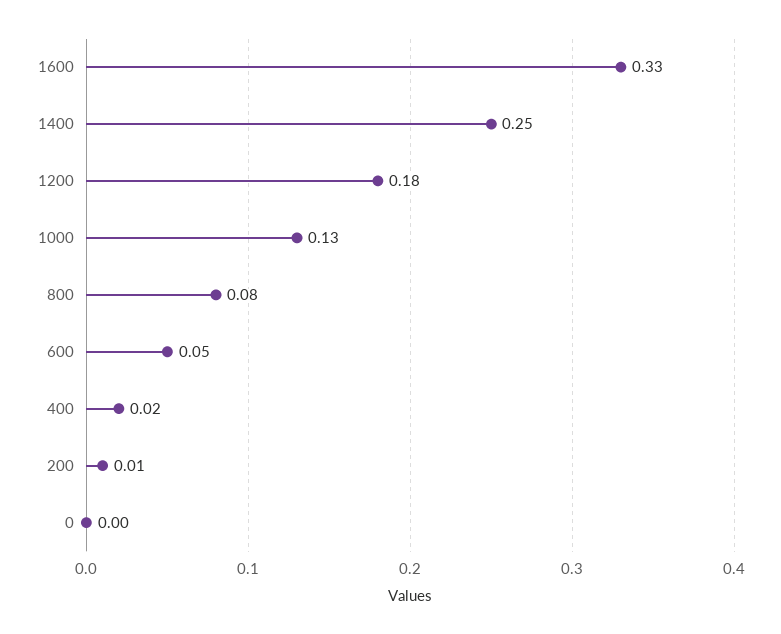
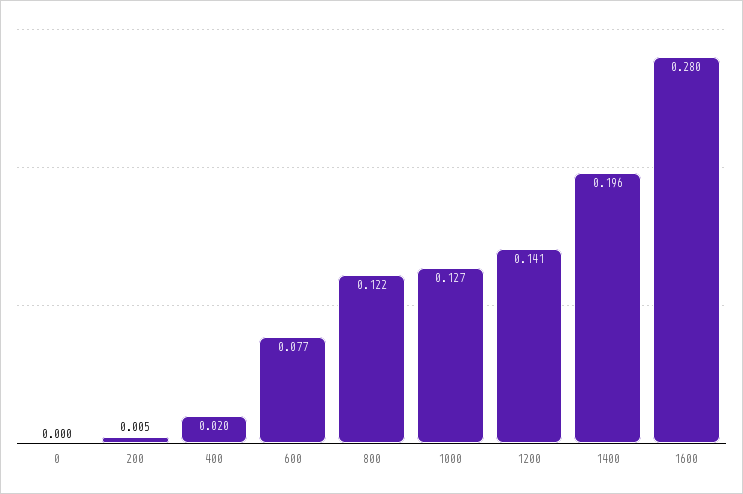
1600: 0.33 -> 0.28
1400: 0.25 -> 0.196
1200: 0.18 -> 0.141
800: 0.08 -> 0.122
600: 0.05 -> 0.077

